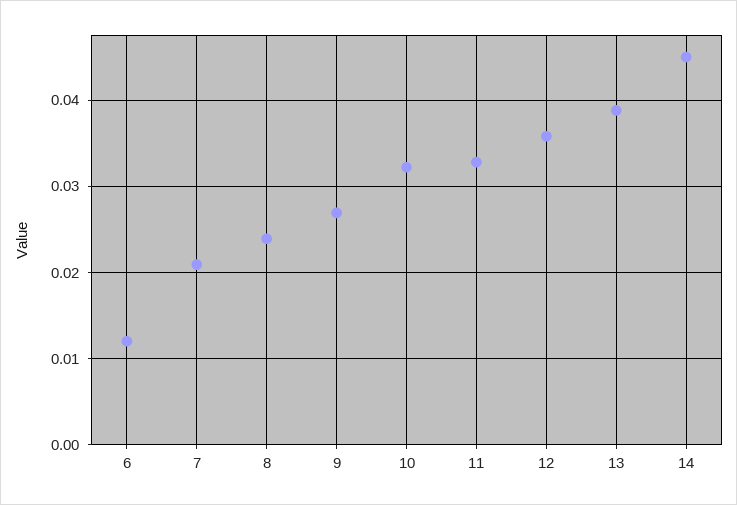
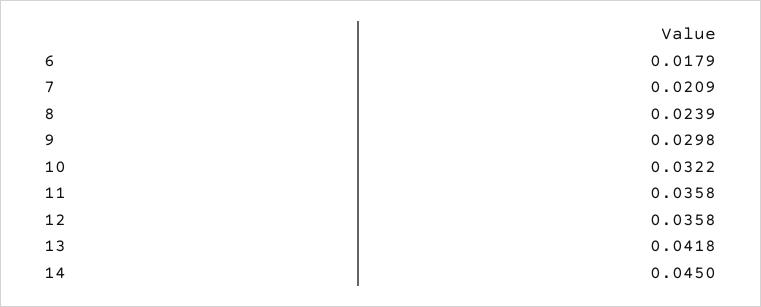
6: 0.012 -> 0.0179
9: 0.027 -> 0.0298
11: 0.033 -> 0.0358
13: 0.039 -> 0.0418

